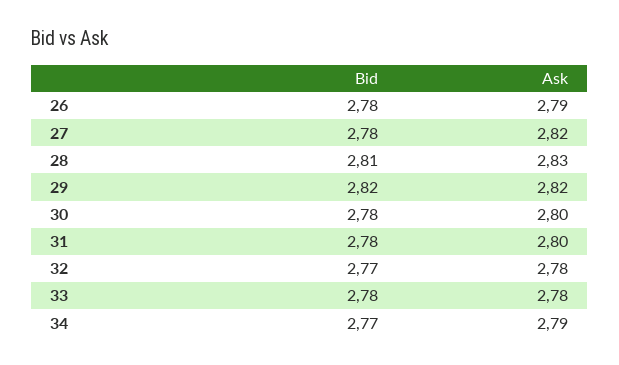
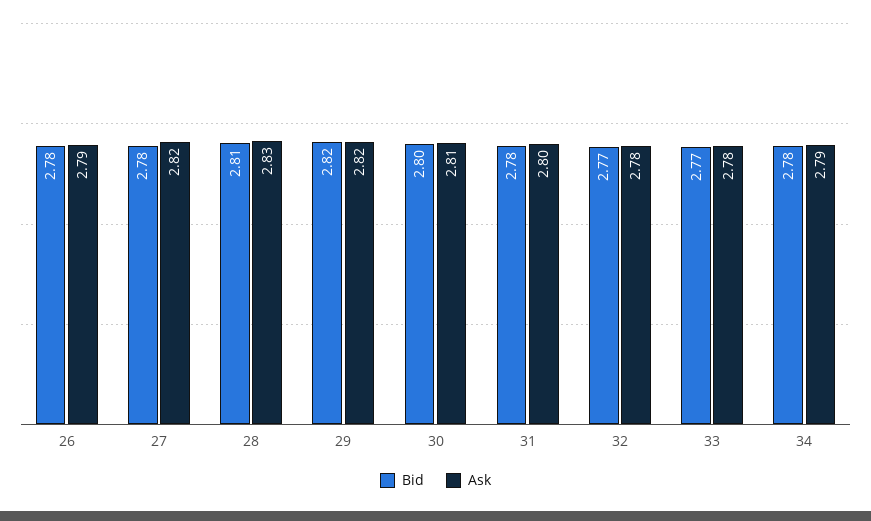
Bid, 30: 2.78 -> 2.8
Ask, 30: 2.8 -> 2.81
Bid, 33: 2.78 -> 2.77
Bid, 34: 2.77 -> 2.78

